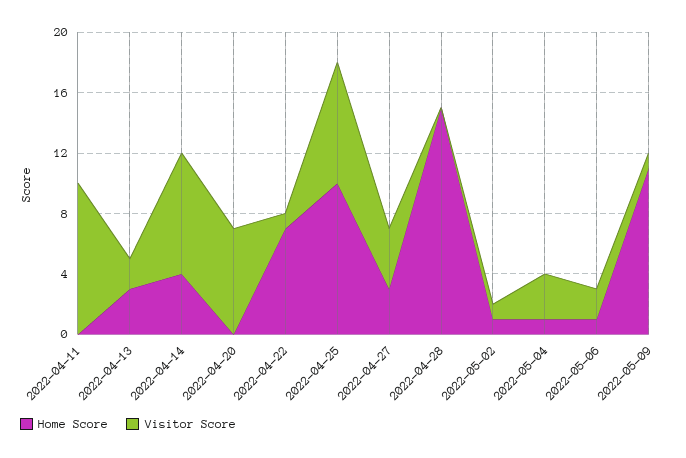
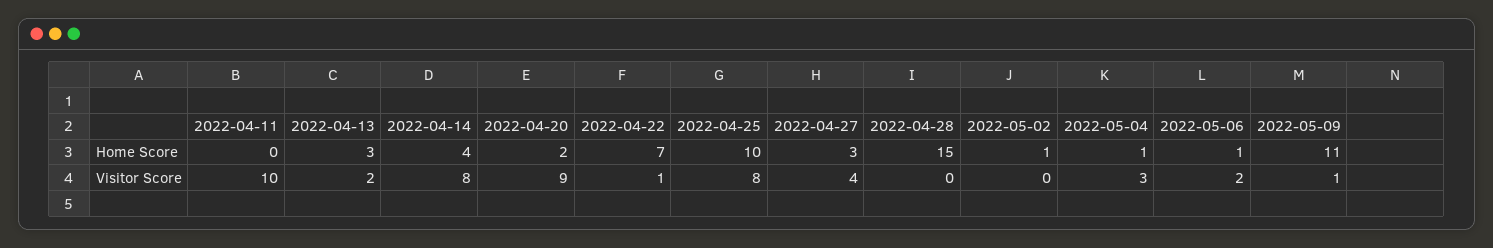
Home Score, 2022-04-20: 0 -> 2
Visitor Score, 2022-04-20: 7 -> 9
Visitor Score, 2022-05-02: 1 -> 0

